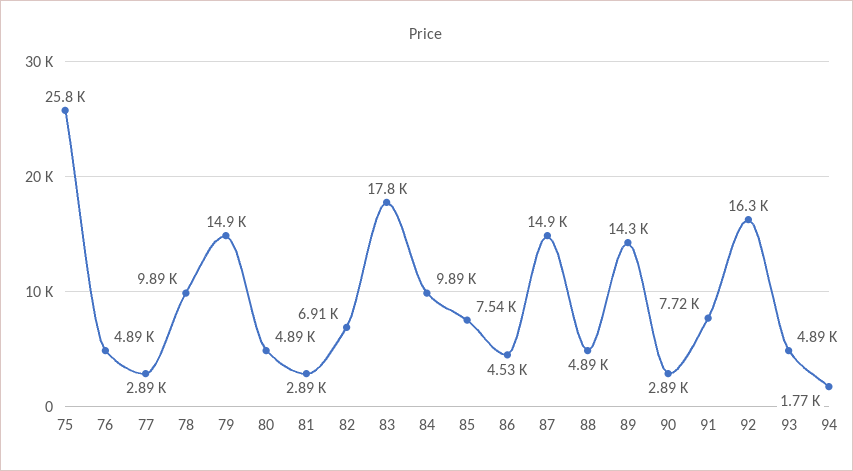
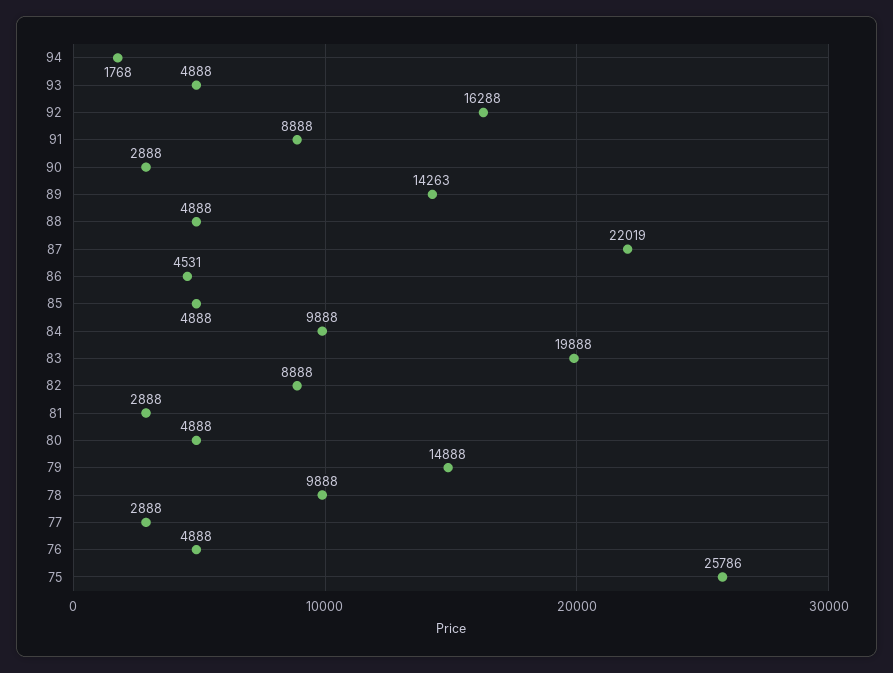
82: 6910 -> 8888
83: 17800 -> 19888
85: 7540 -> 4888
87: 14900 -> 22019
91: 7720 -> 8888

